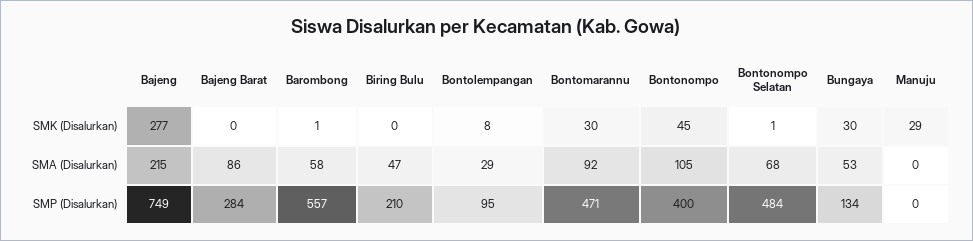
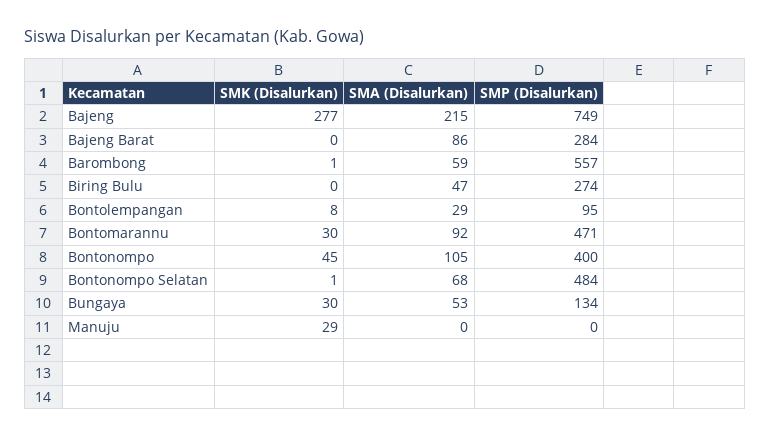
Barombong, SMA (Disalurkan): 58 -> 59
Biring Bulu, SMP (Disalurkan): 210 -> 274

